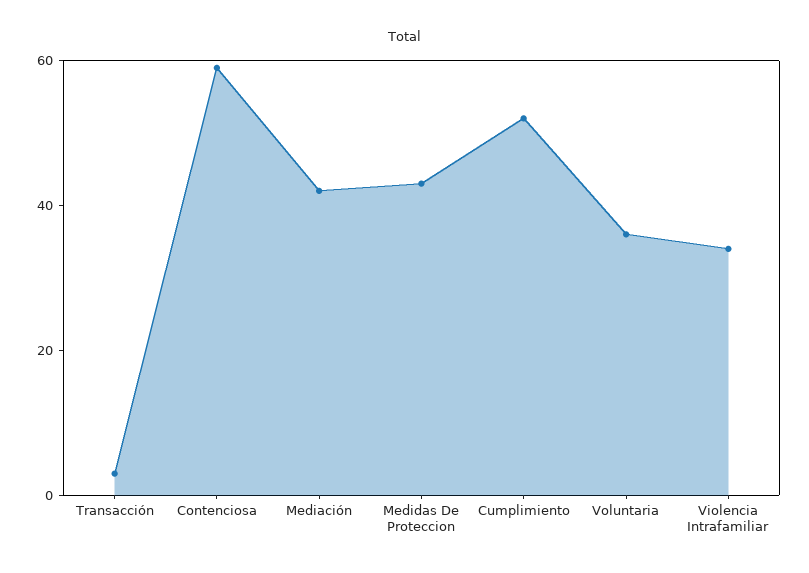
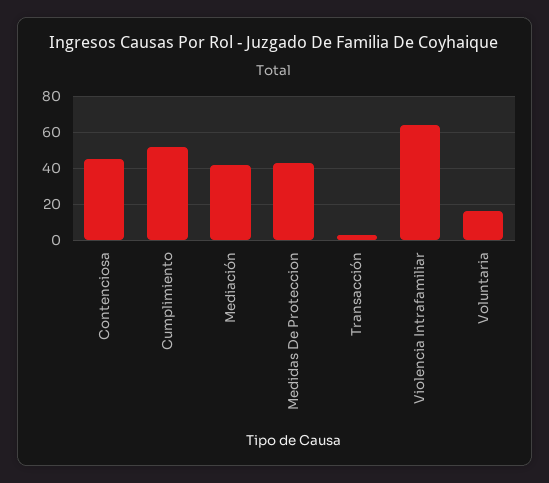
Contenciosa: 60 -> 45
Voluntaria: 35 -> 15
Violencia Intrafamiliar: 35 -> 65

